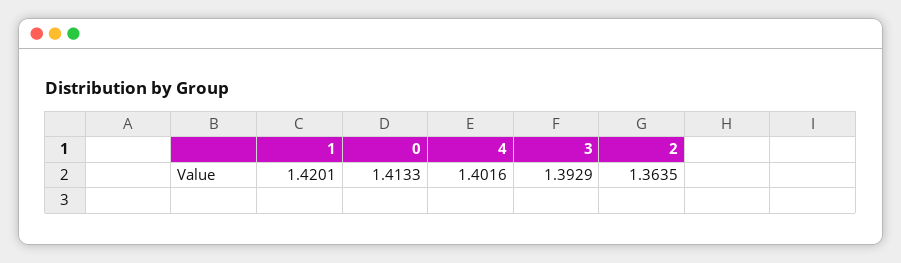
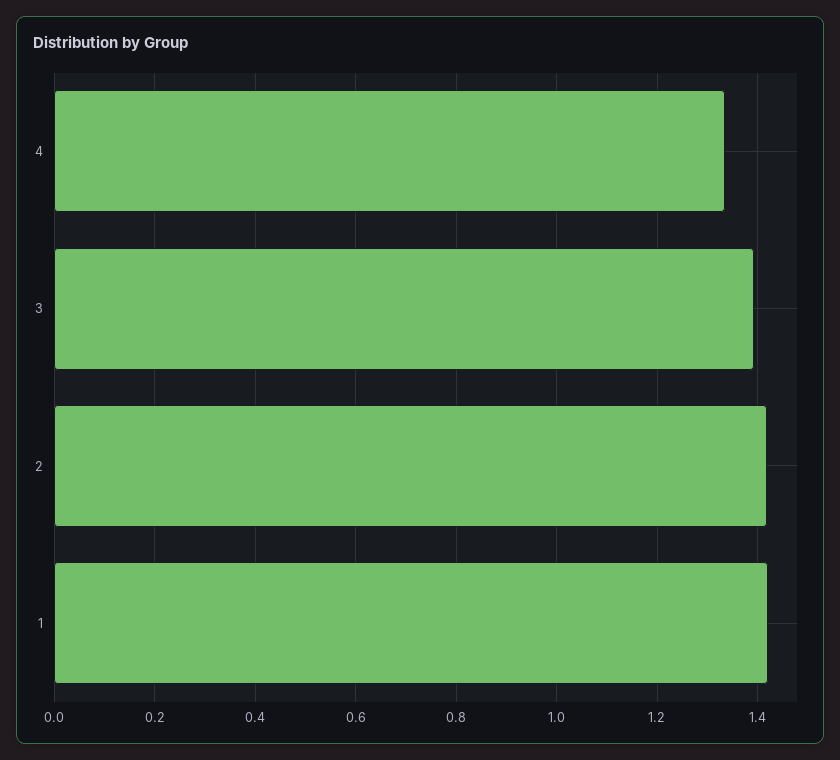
0: 1.4133 -> none
4: 1.4016 -> 1.34
2: 1.3635 -> 1.42

